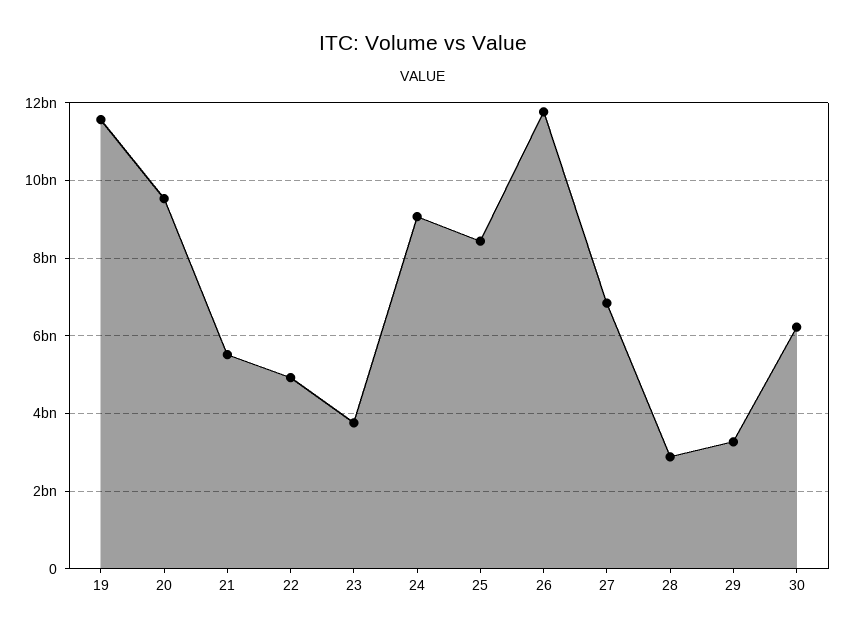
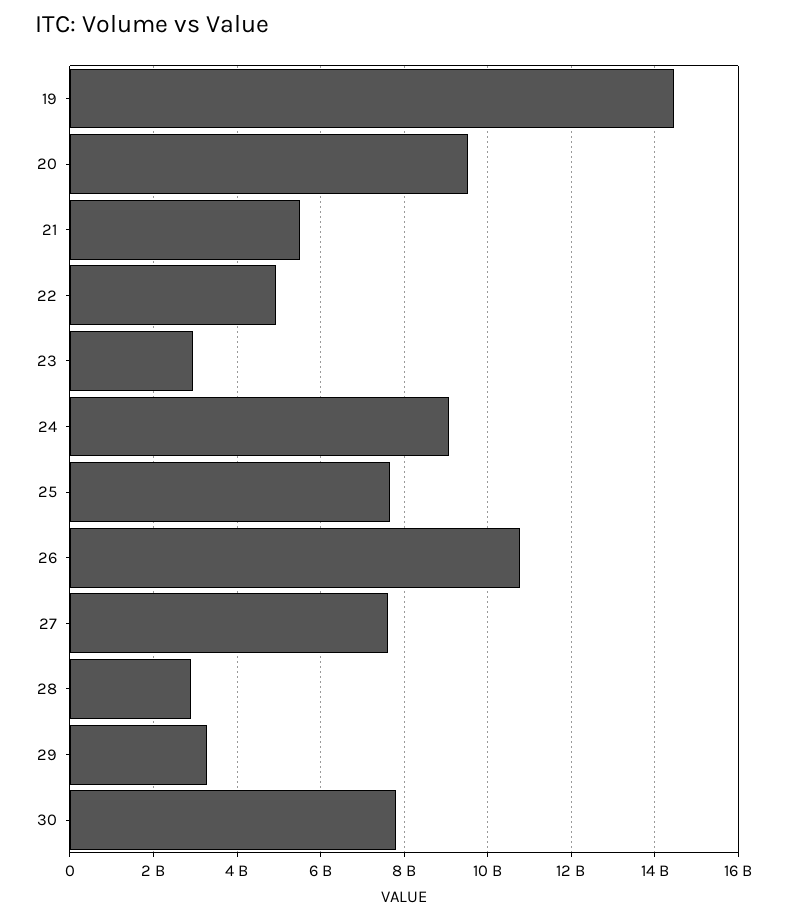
19: 11600000000 -> 14400000000
23: 3800000000 -> 3000000000
25: 8400000000 -> 7600000000
26: 11800000000 -> 10800000000
27: 6800000000 -> 7600000000
30: 6200000000 -> 7800000000

